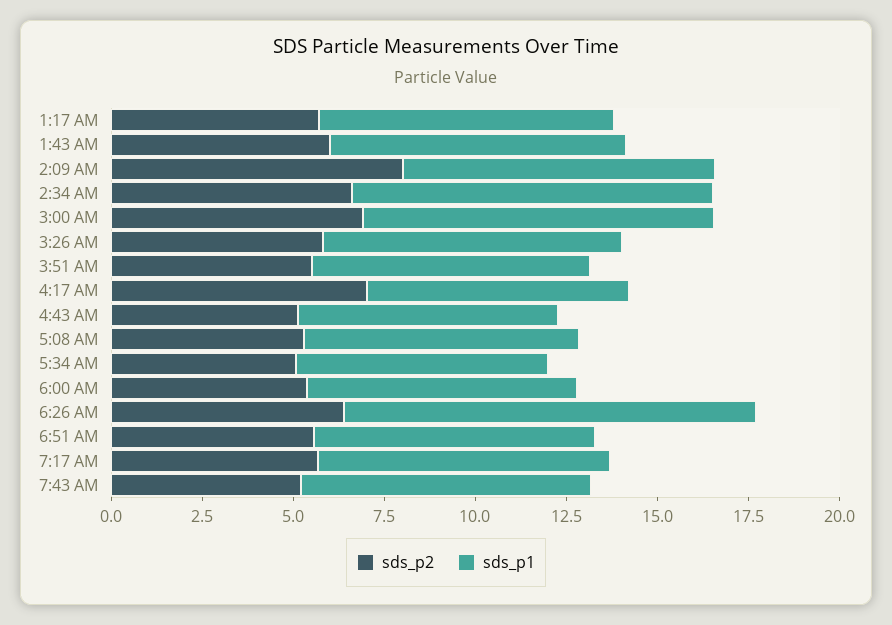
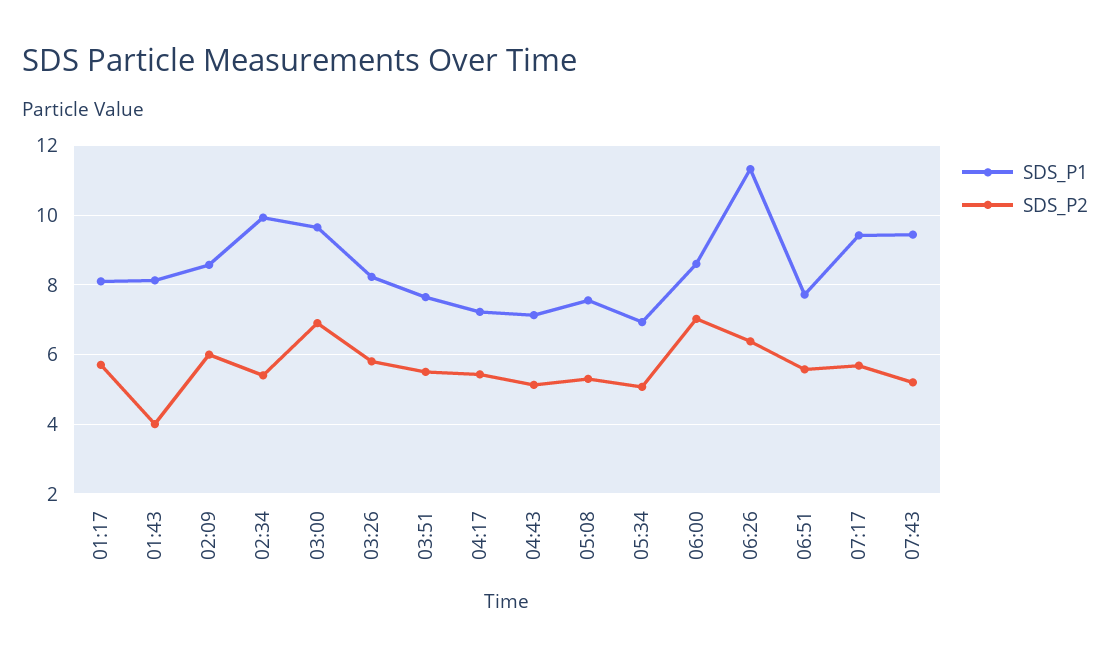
sds_p2, 1:43 AM: 6 -> 4
sds_p2, 2:09 AM: 8 -> 6
sds_p2, 2:34 AM: 6.5 -> 5.4
sds_p2, 4:17 AM: 7 -> 5.4
sds_p2, 6:00 AM: 5.5 -> 7
sds_p1, 6:00 AM: 7.5 -> 8.6
sds_p1, 7:17 AM: 8 -> 9.4
sds_p1, 7:43 AM: 8 -> 9.4

